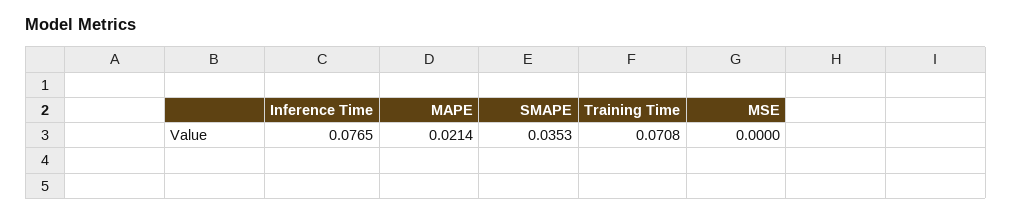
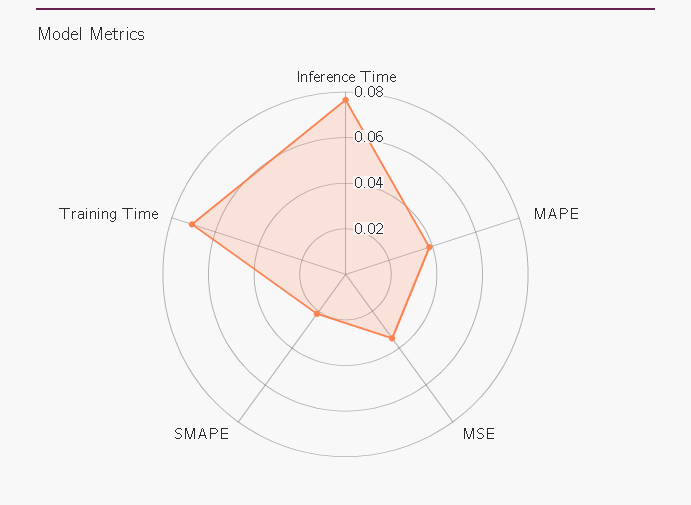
MAPE: 0.0214 -> 0.04
SMAPE: 0.0353 -> 0.02
MSE: 0 -> 0.035

